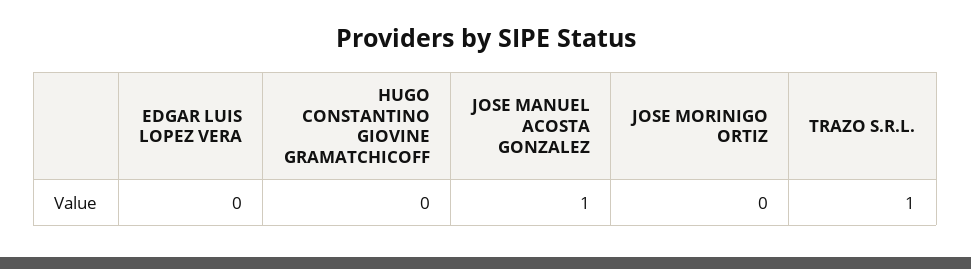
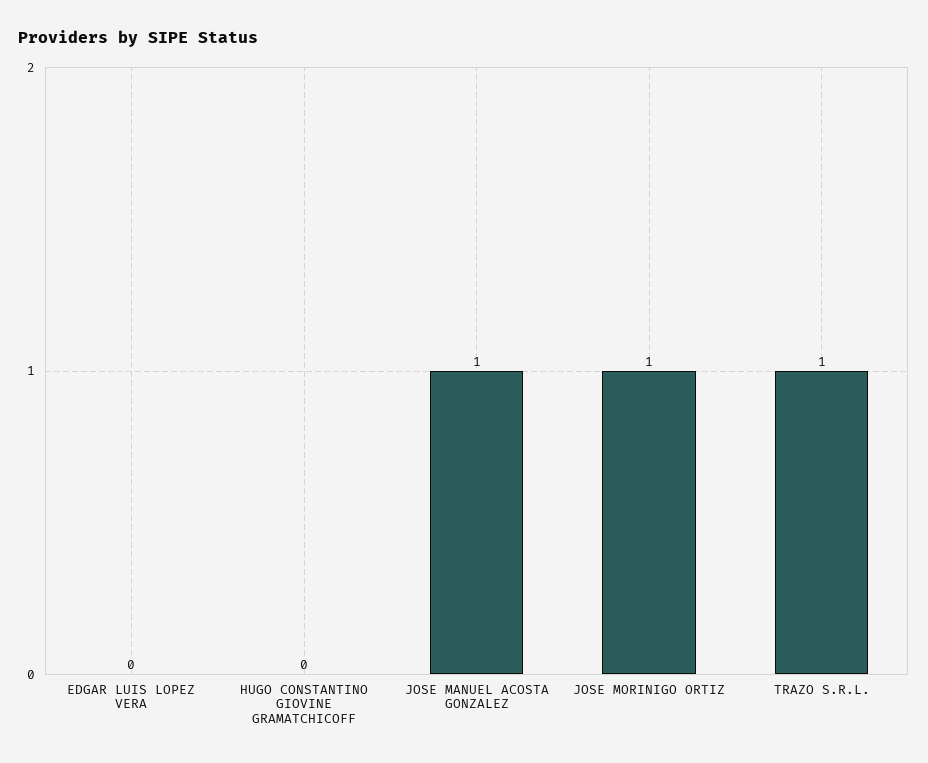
JOSE MORINIGO ORTIZ: 0 -> 1

